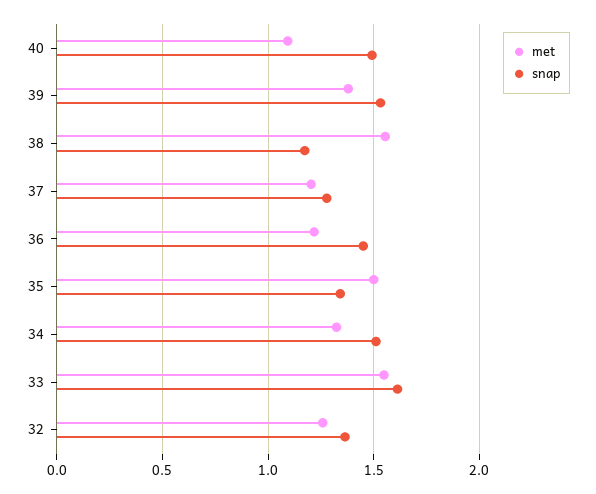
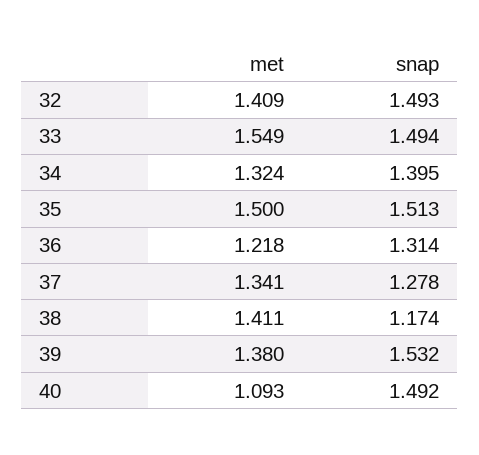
met, 38: 1.55 -> 1.411
met, 37: 1.2 -> 1.341
snap, 36: 1.45 -> 1.314
snap, 35: 1.35 -> 1.513
snap, 34: 1.5 -> 1.395
snap, 33: 1.6 -> 1.494
met, 32: 1.25 -> 1.409
snap, 32: 1.35 -> 1.493

